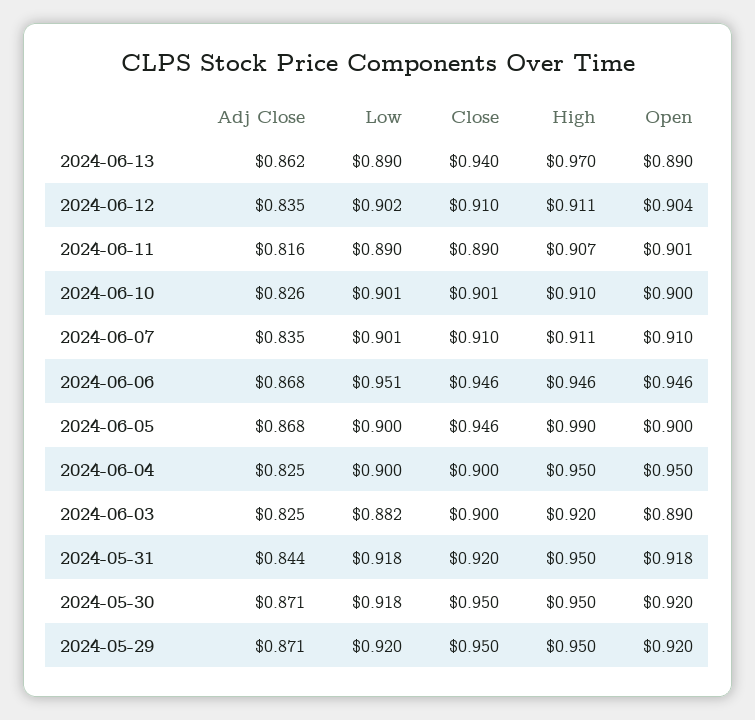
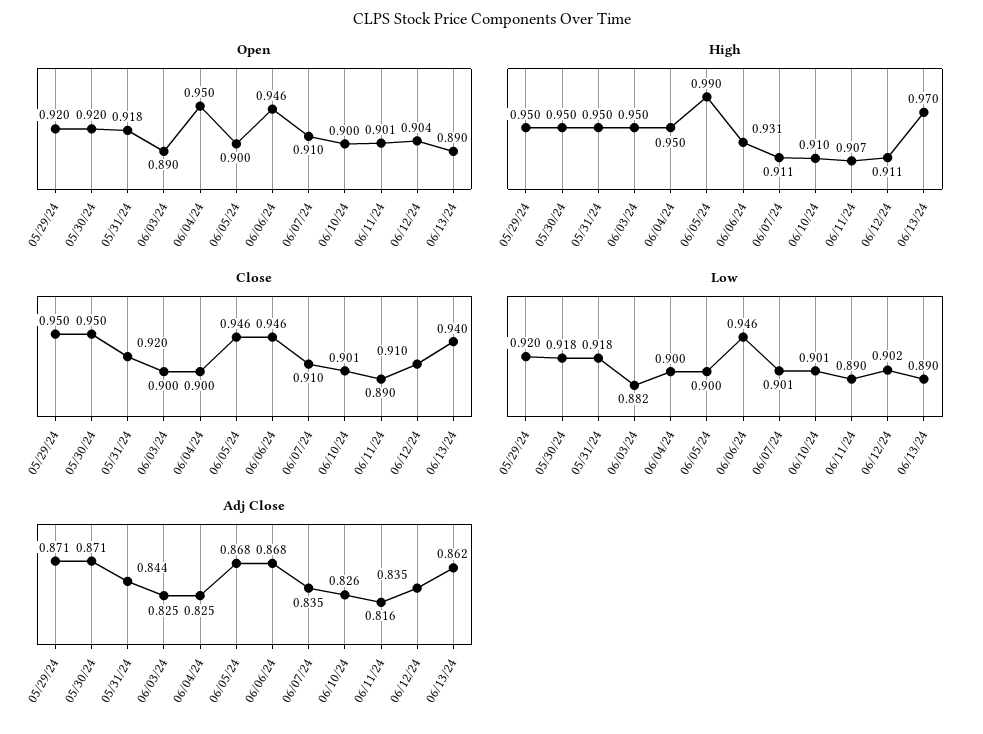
Low, 2024-06-06: 0.951 -> 0.946
High, 2024-06-06: 0.946 -> 0.931
High, 2024-06-03: 0.92 -> 0.95

